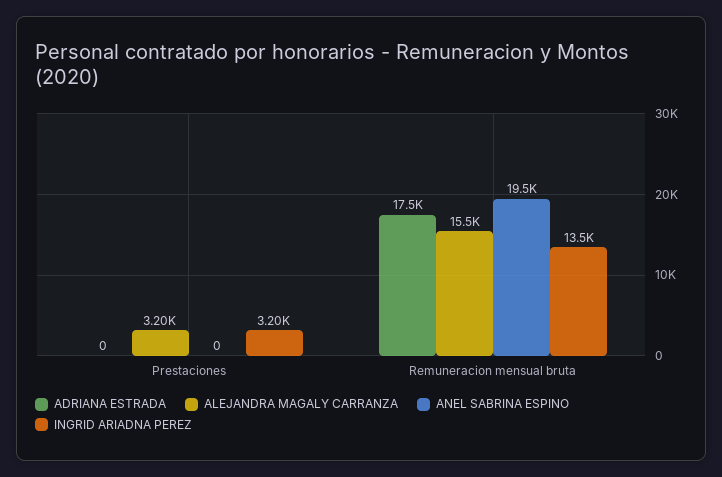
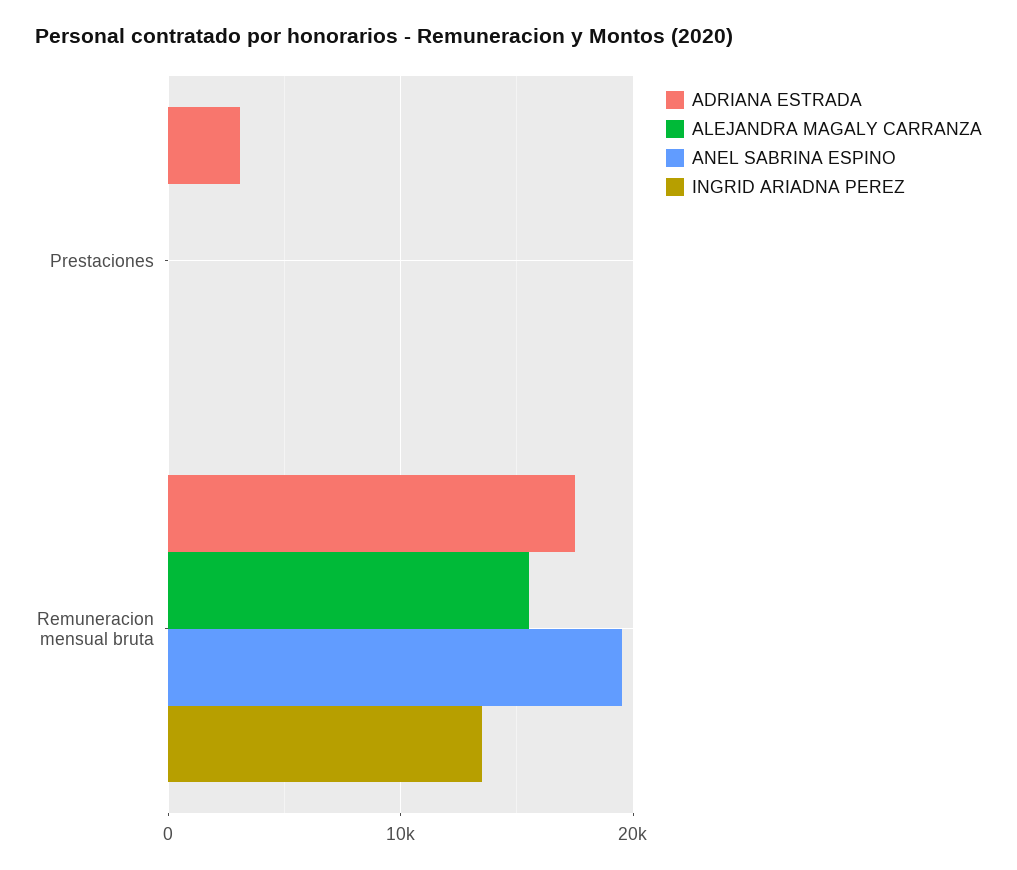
ADRIANA ESTRADA, Prestaciones: 0 -> 3000
ALEJANDRA MAGALY CARRANZA, Prestaciones: 3200 -> 0
INGRID ARIADNA PEREZ, Prestaciones: 3200 -> 0

